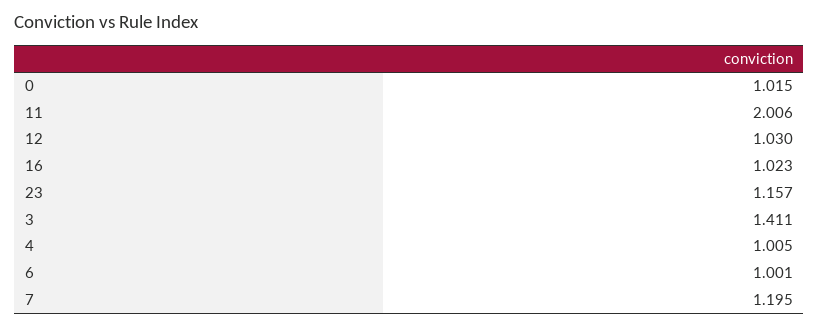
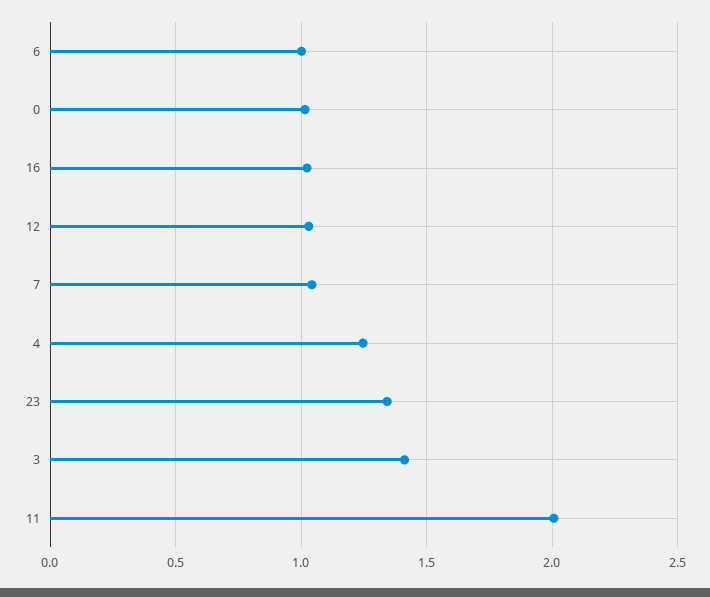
23: 1.157 -> 1.35
4: 1.005 -> 1.25
7: 1.195 -> 1.05

